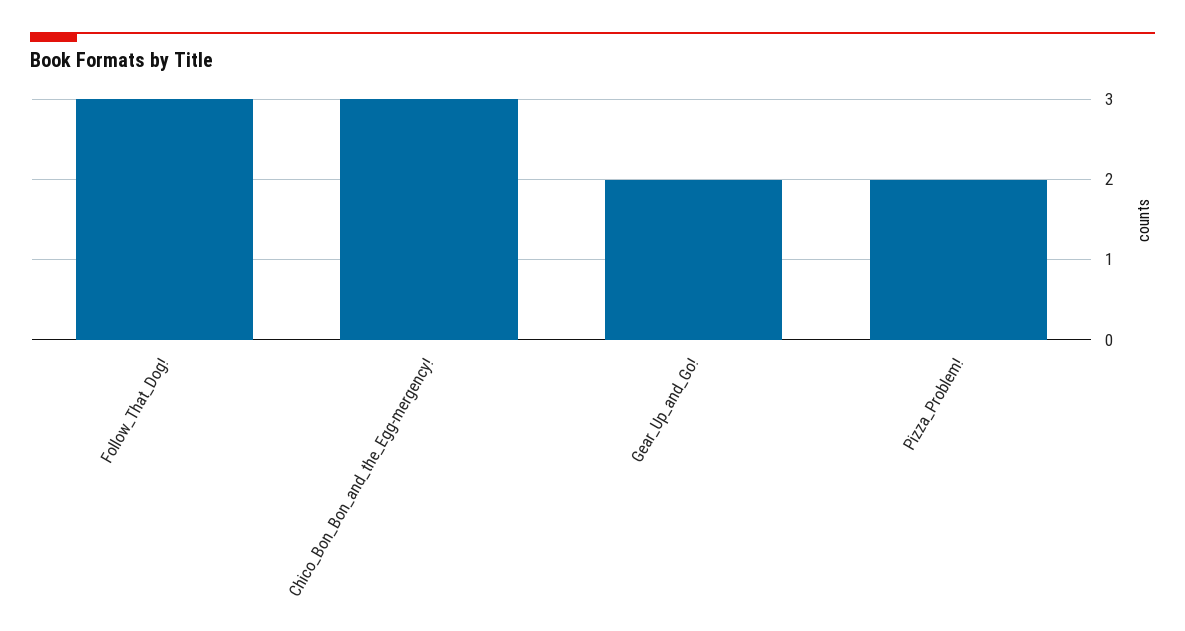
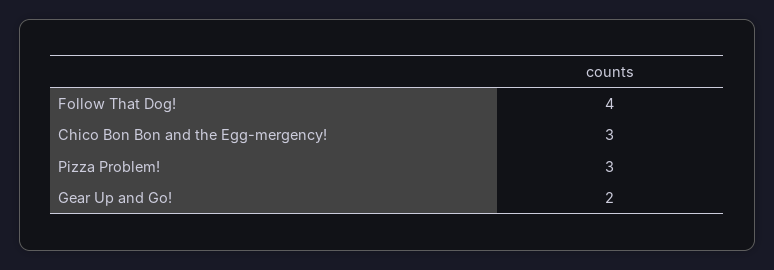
Follow_That_Dog!: 3 -> 4
Pizza_Problem!: 2 -> 3

